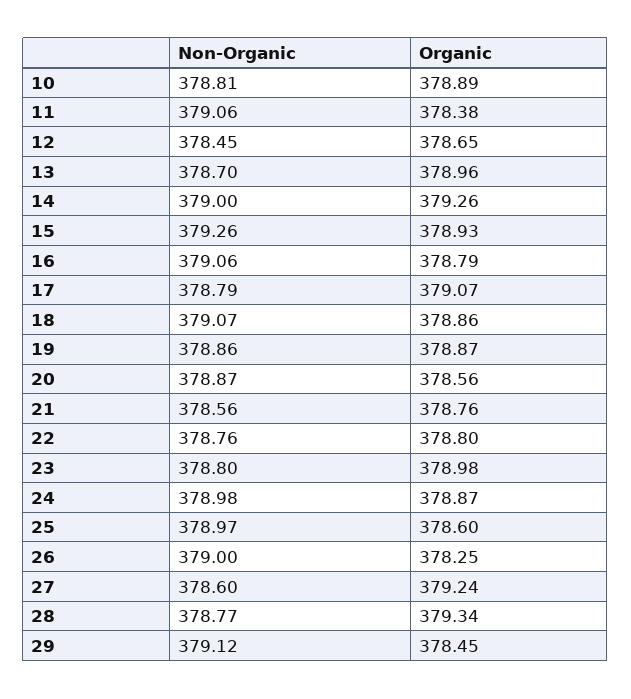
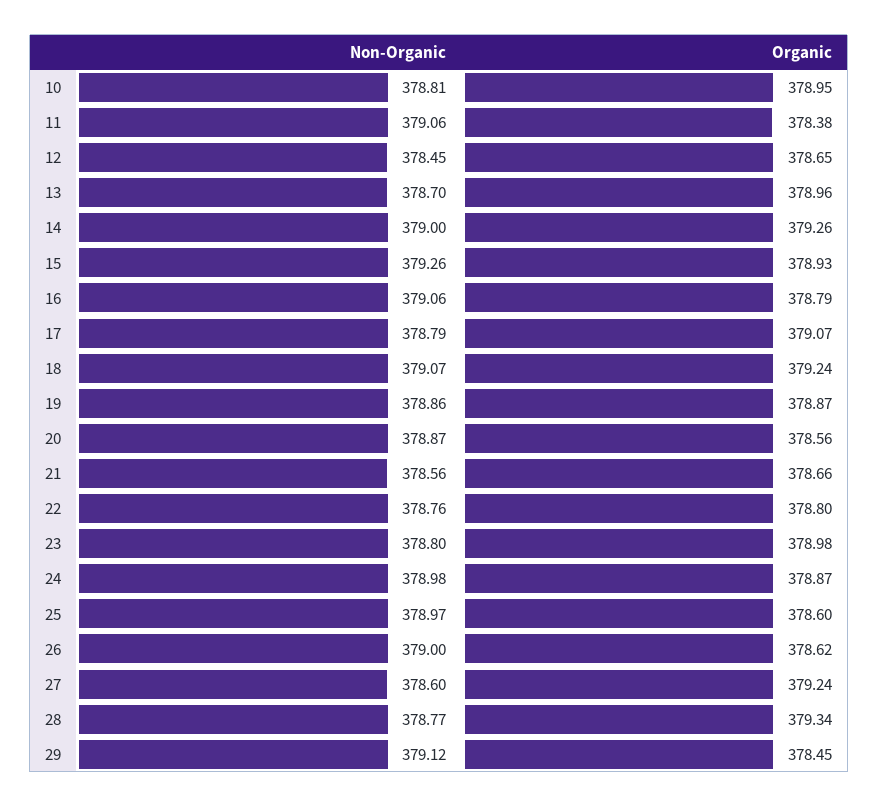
Organic, 10: 378.89 -> 378.95
Organic, 18: 378.86 -> 379.24
Organic, 21: 378.76 -> 378.66
Organic, 26: 378.25 -> 378.62

